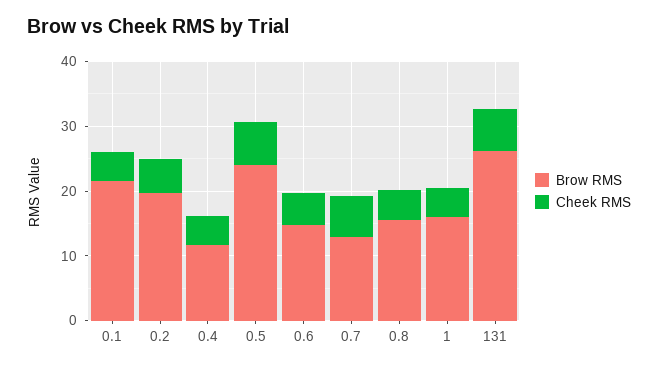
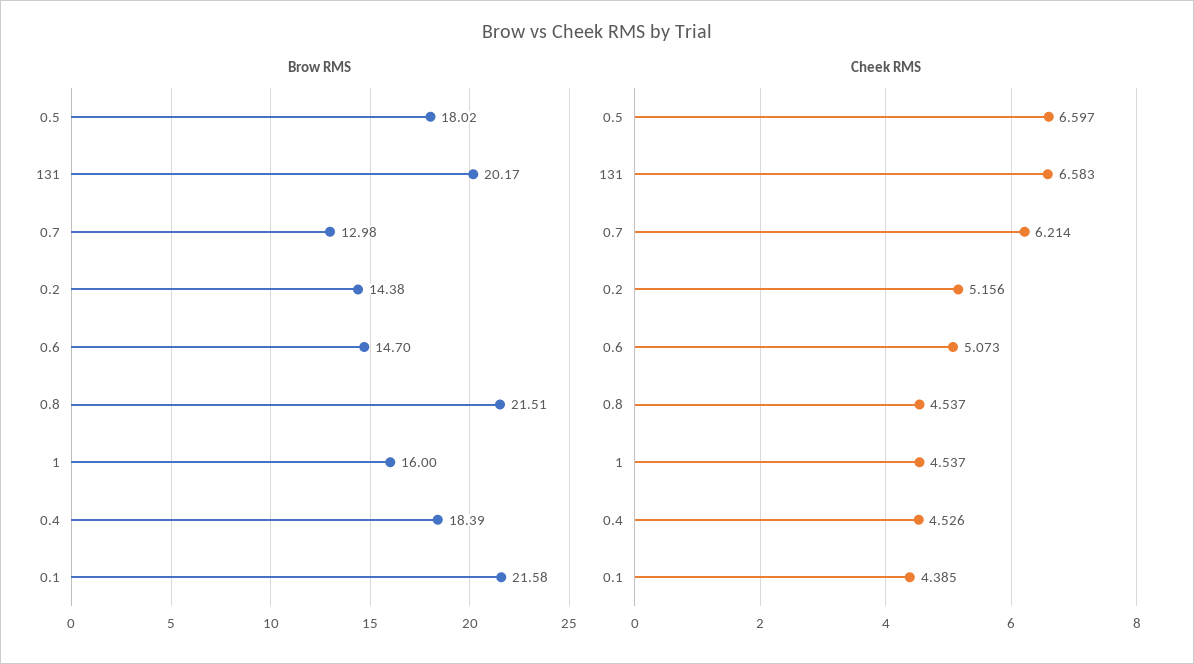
Brow RMS, 0.2: 20 -> 14.38
Brow RMS, 0.4: 12 -> 18.39
Brow RMS, 0.5: 24 -> 18.02
Brow RMS, 0.8: 16 -> 21.51
Brow RMS, 131: 26 -> 20.17

